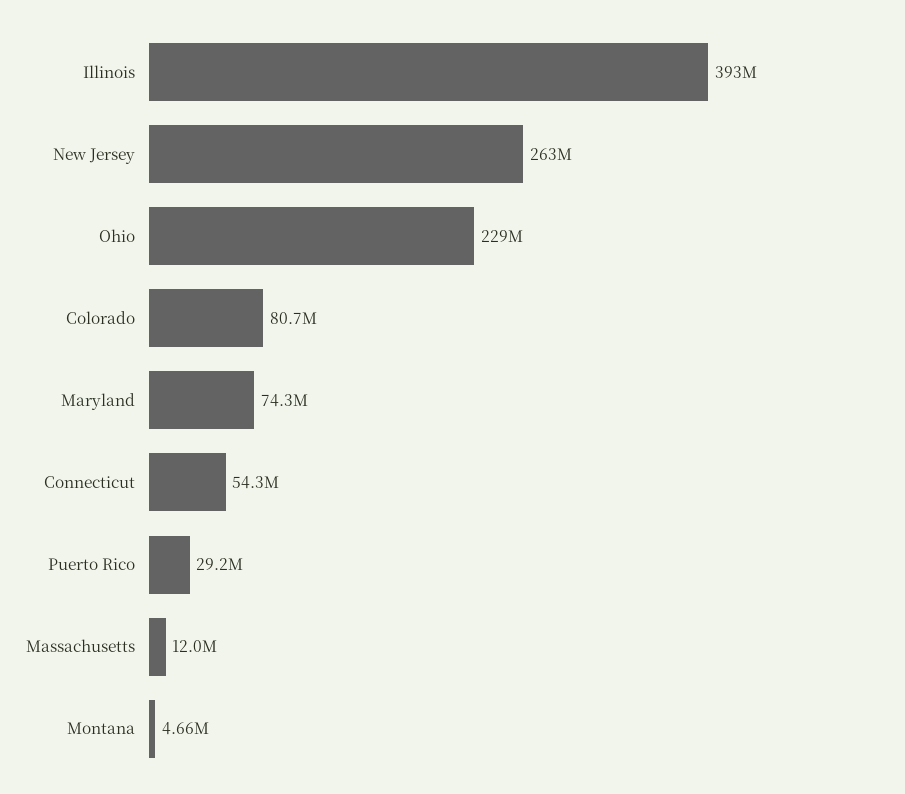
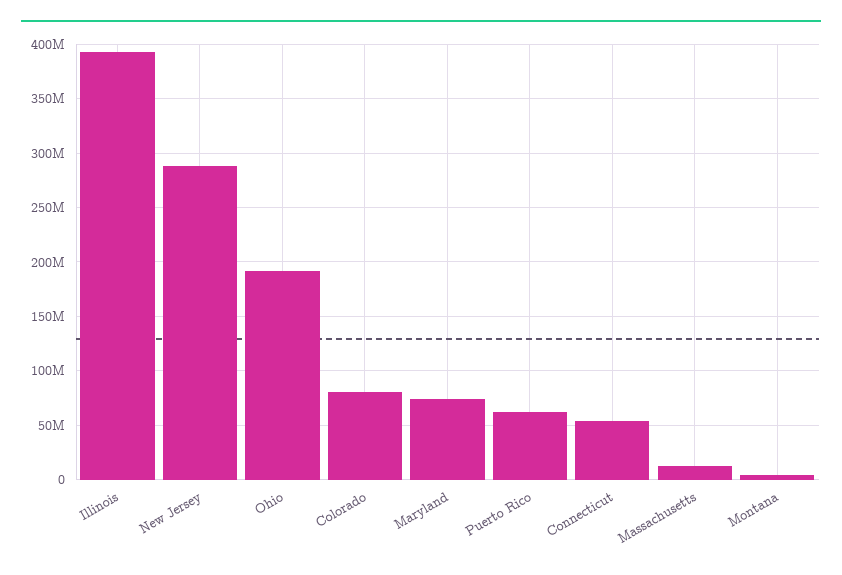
New Jersey: 263000000 -> 290000000
Ohio: 229000000 -> 190000000
Puerto Rico: 29200000 -> 60000000

